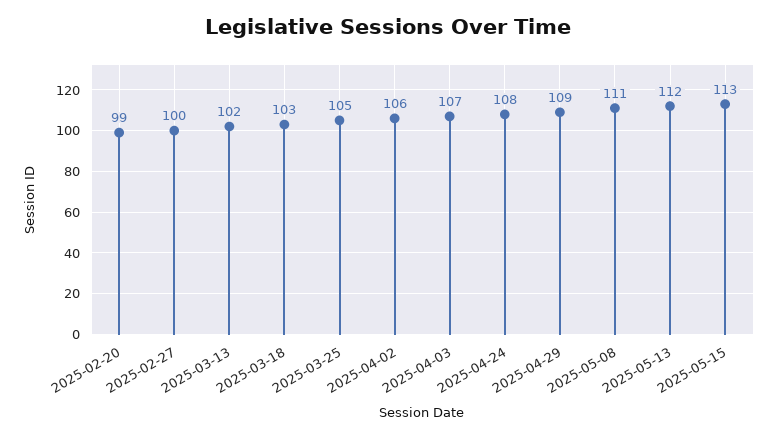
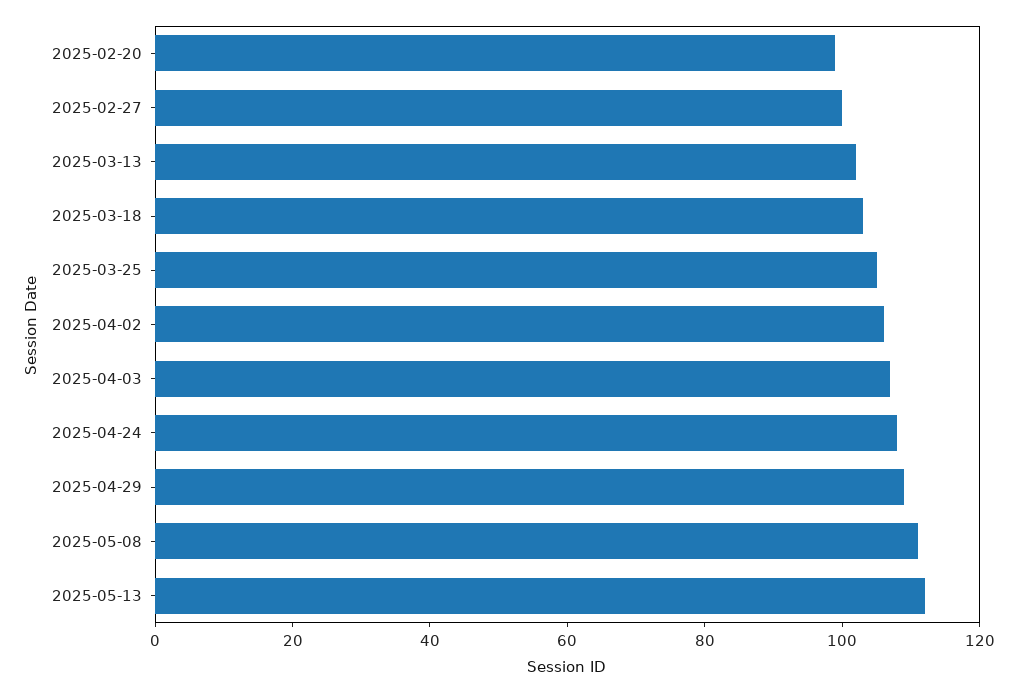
2025-05-15: 113 -> none

